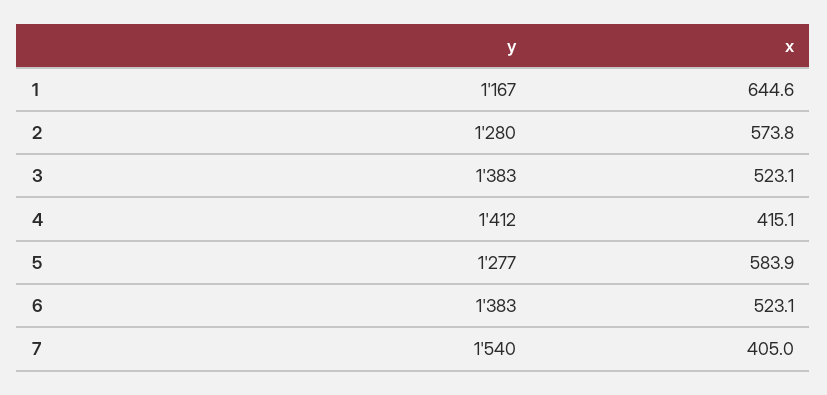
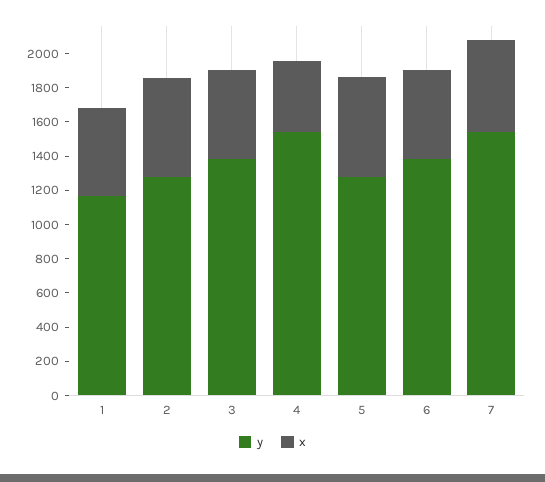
x, 1: 644.6 -> 500
y, 4: 1412 -> 1550
x, 7: 405 -> 550

